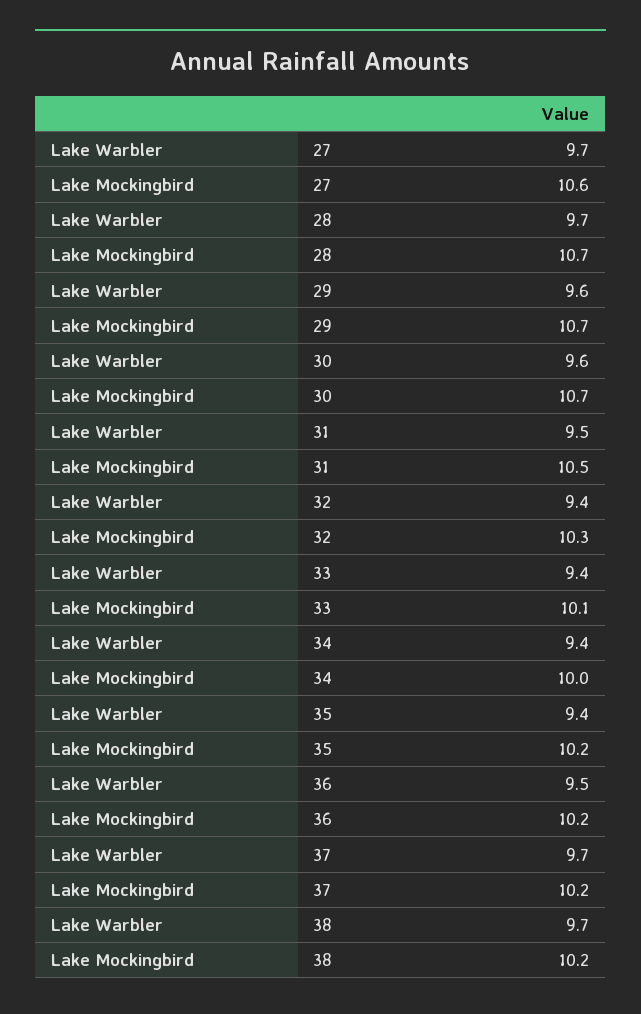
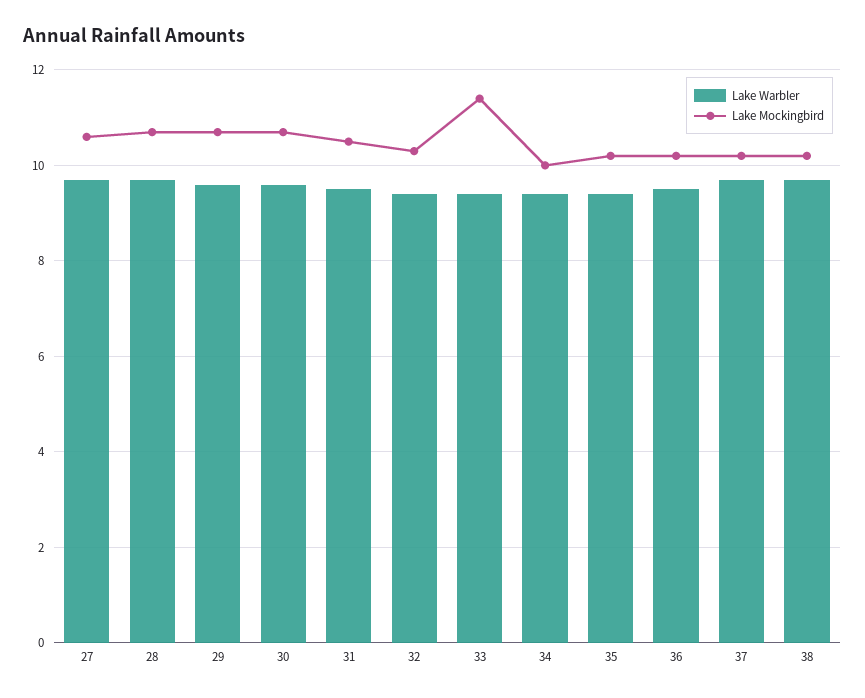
Lake Mockingbird, 33: 10.1 -> 11.5

